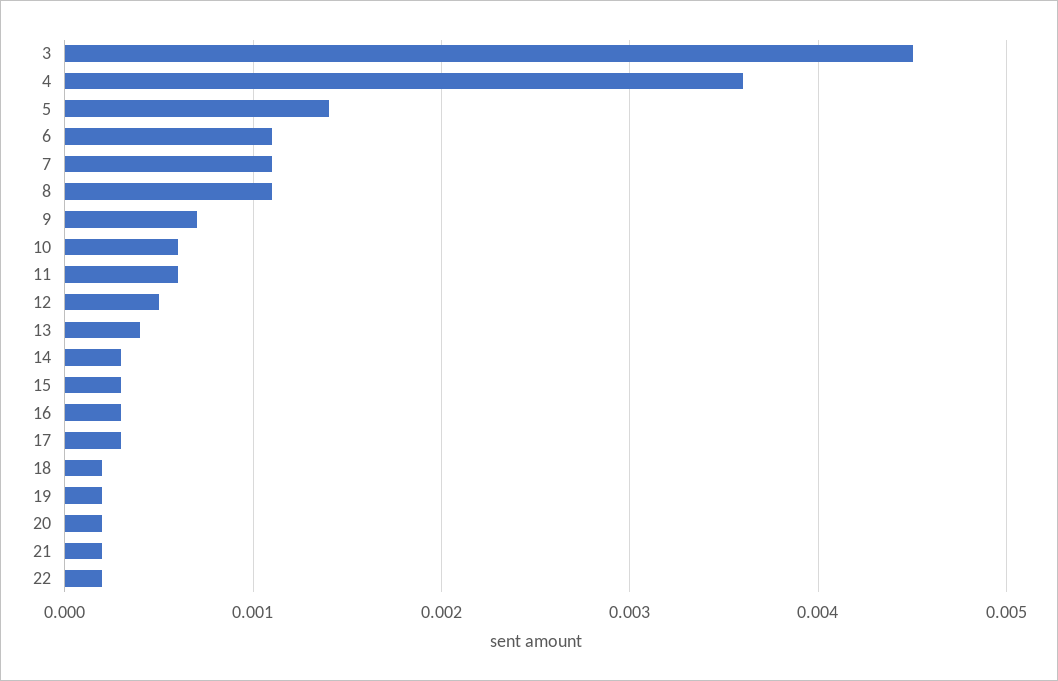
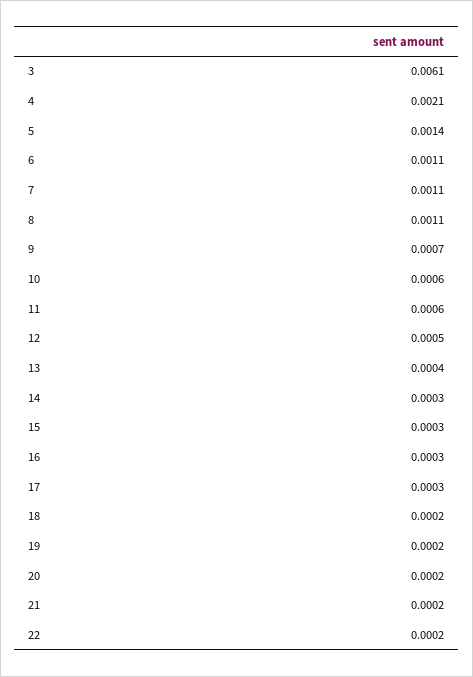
3: 0.0045 -> 0.0061
4: 0.0036 -> 0.0021

